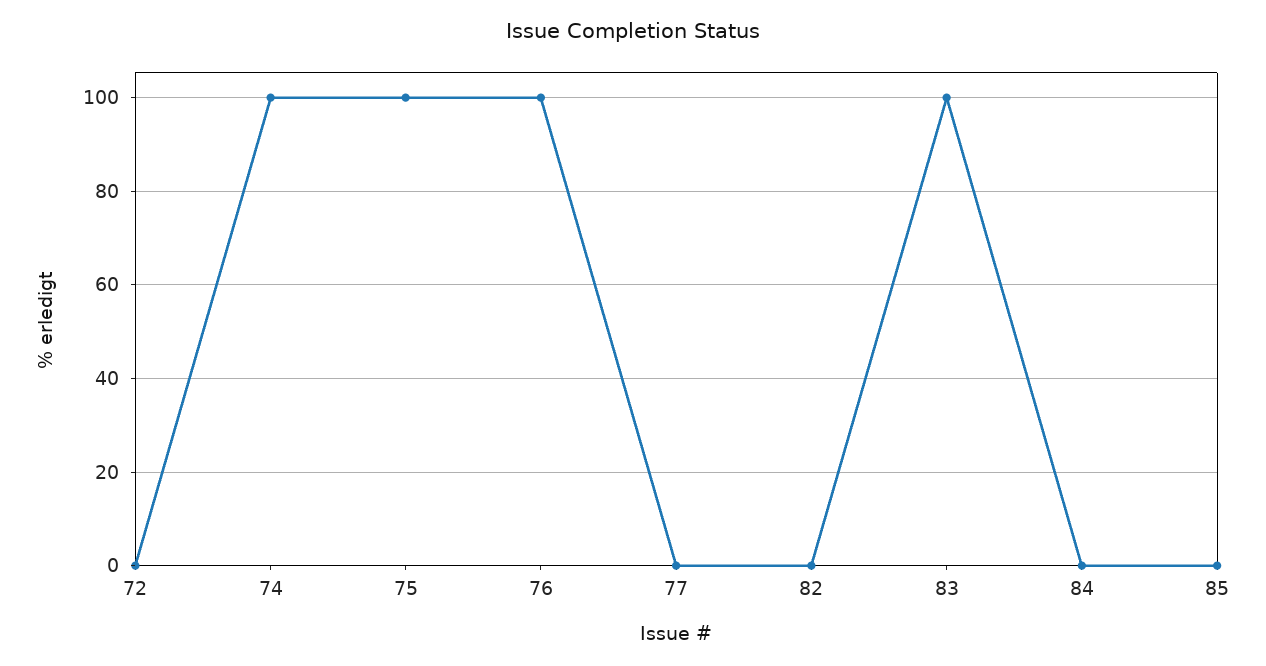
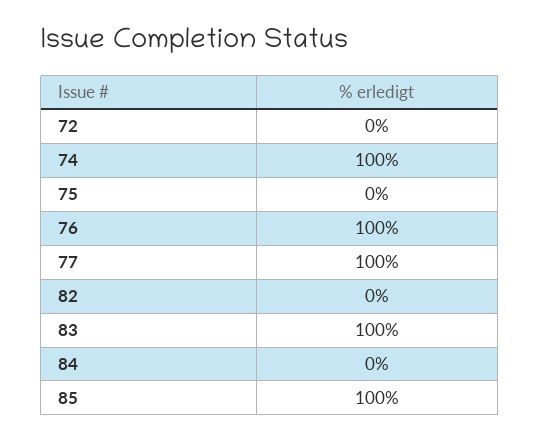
75: 100 -> 0
77: 0 -> 100
85: 0 -> 100

